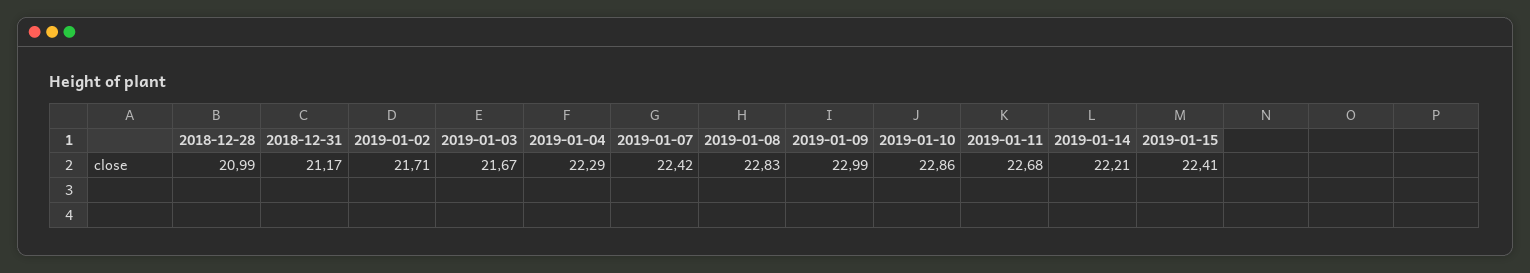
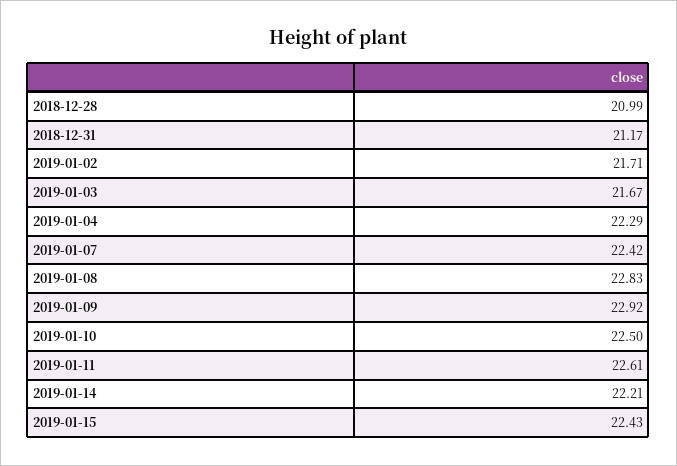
2019-01-09: 22.99 -> 22.92
2019-01-10: 22.86 -> 22.5
2019-01-11: 22.68 -> 22.61
2019-01-15: 22.41 -> 22.43

